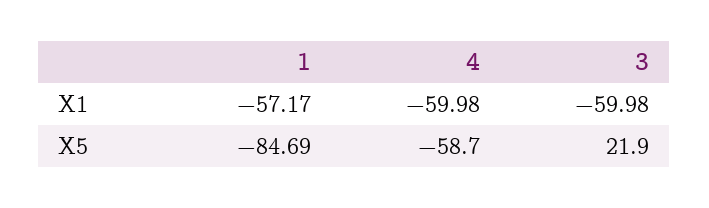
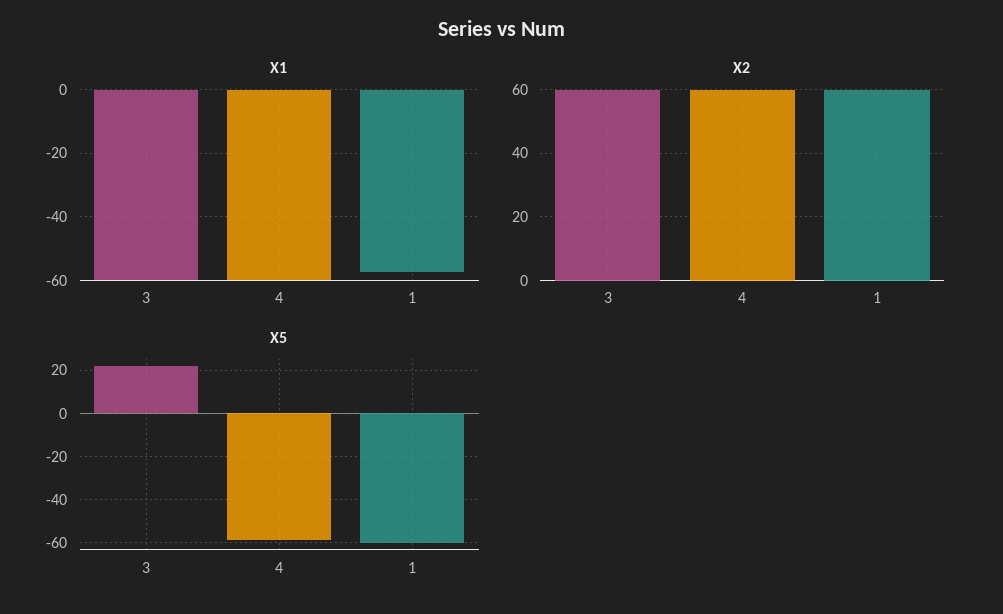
X5, 1: -84.69 -> -60
X2, 3: none -> 60
X2, 4: none -> 60
X2, 1: none -> 60

